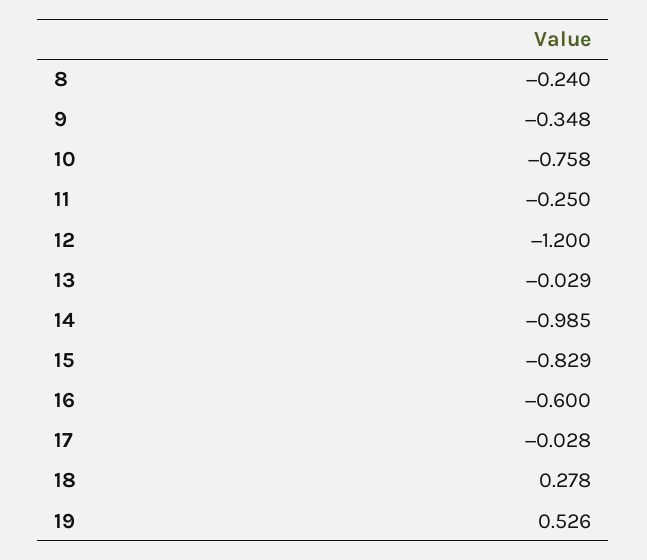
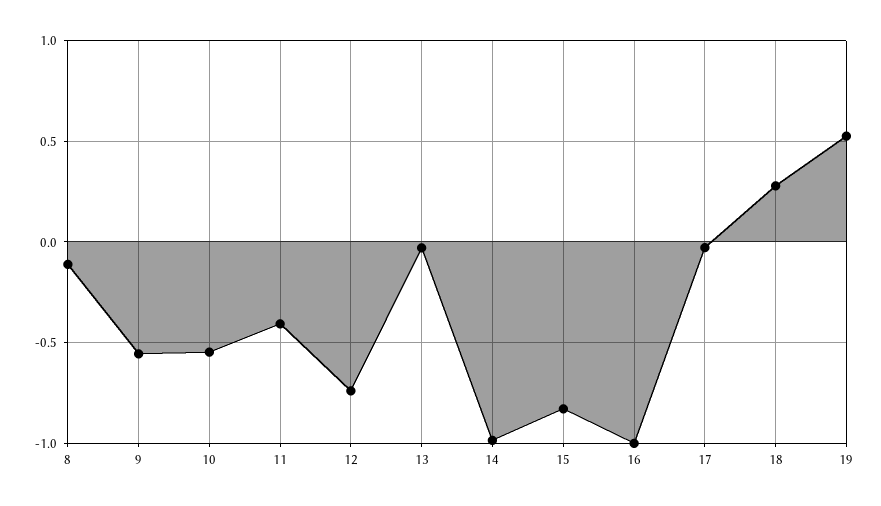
8: -0.24 -> -0.1
9: -0.348 -> -0.55
10: -0.758 -> -0.55
11: -0.25 -> -0.4
12: -1.2 -> -0.75
16: -0.6 -> -1

